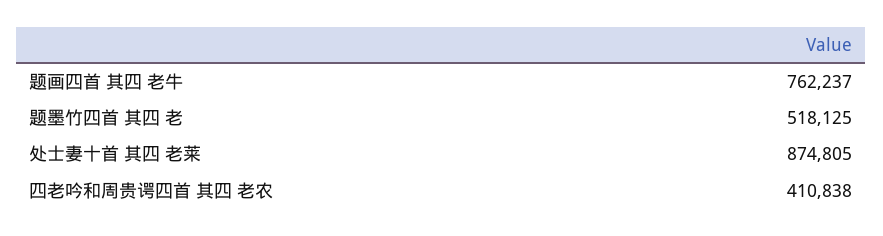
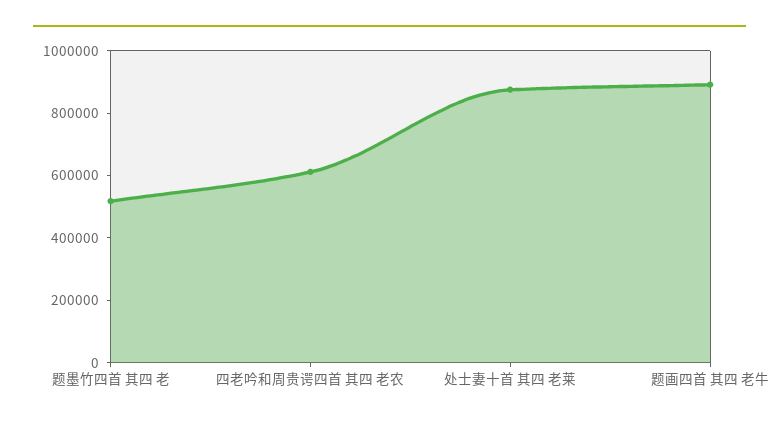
题画四首 其四 老牛: 762237 -> 900000
四老吟和周贵谔四首 其四 老农: 410838 -> 600000

